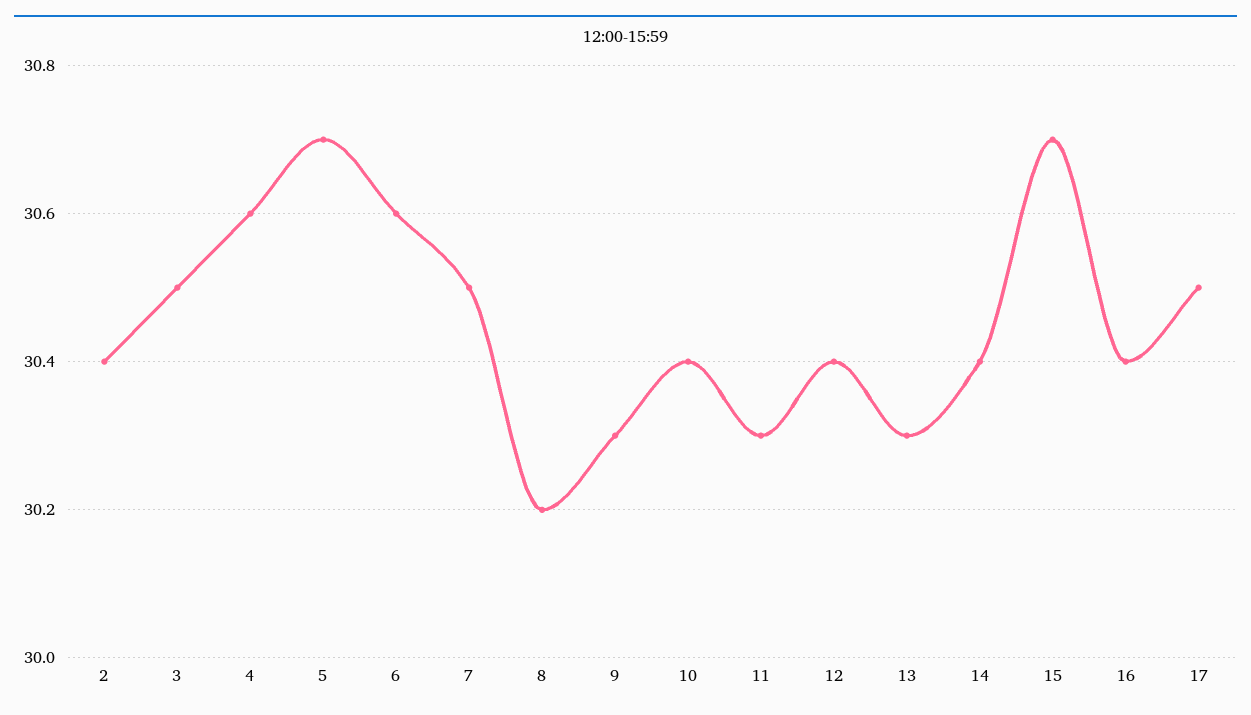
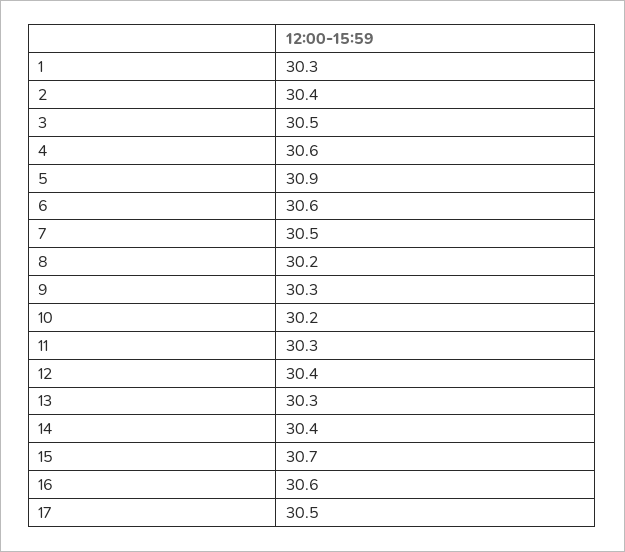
5: 30.7 -> 30.9
10: 30.4 -> 30.2
16: 30.4 -> 30.6
1: none -> 30.3

